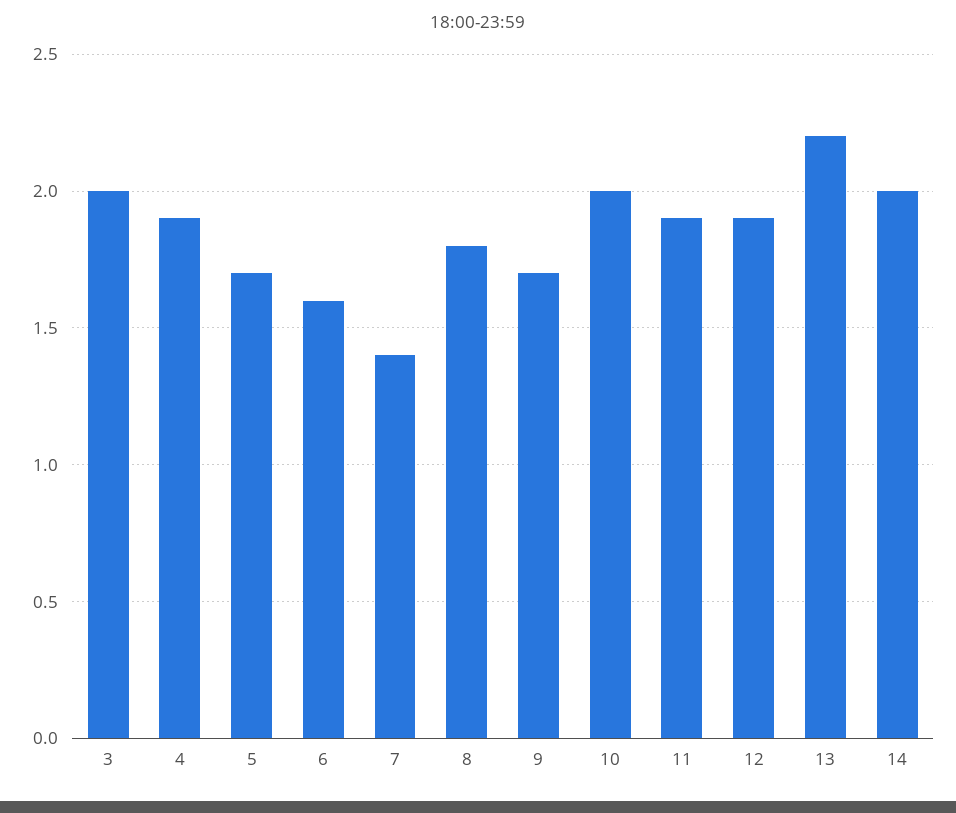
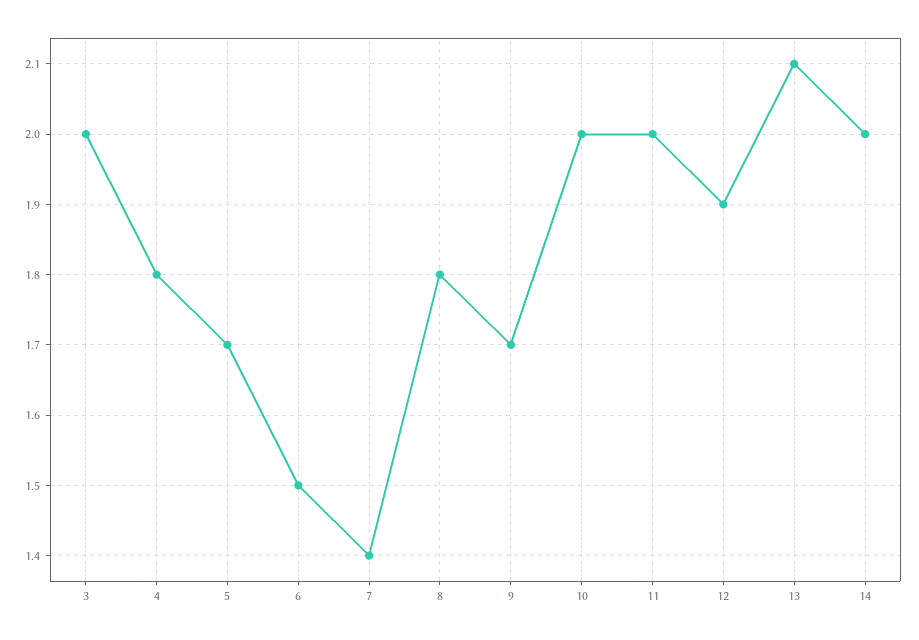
4: 1.9 -> 1.8
6: 1.6 -> 1.5
11: 1.9 -> 2
13: 2.2 -> 2.1

